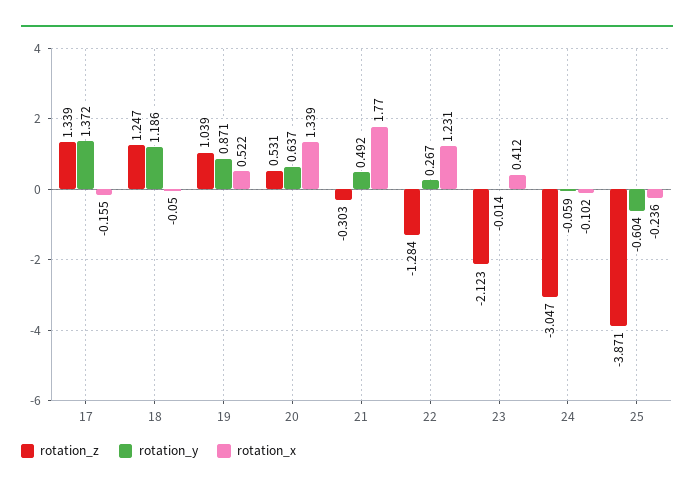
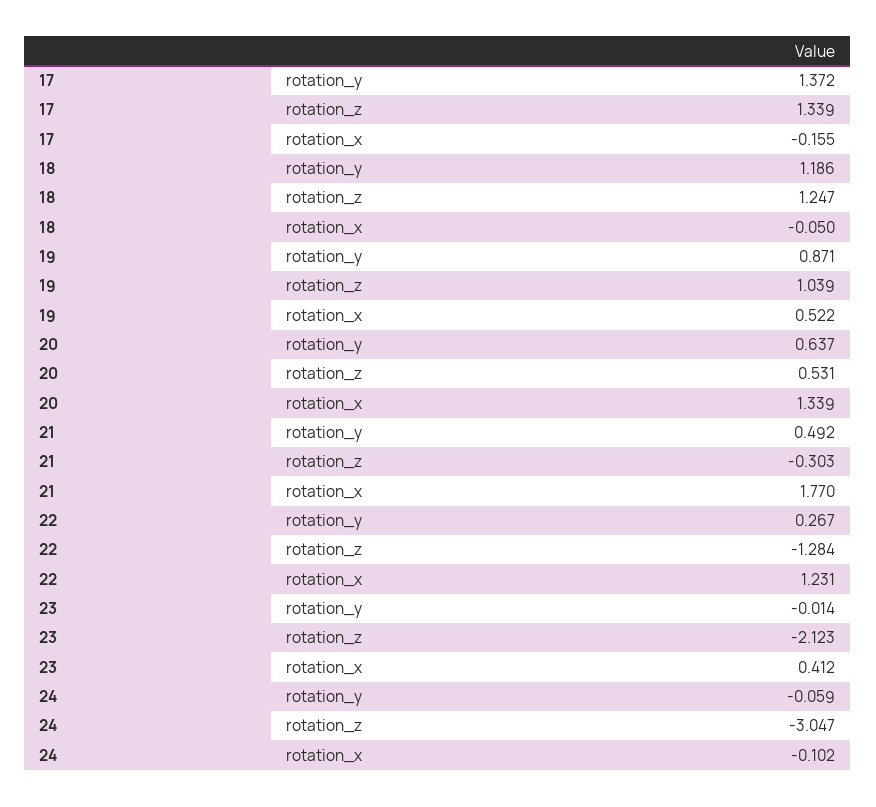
rotation_z, 25: -3.871 -> none
rotation_y, 25: -0.604 -> none
rotation_x, 25: -0.236 -> none

